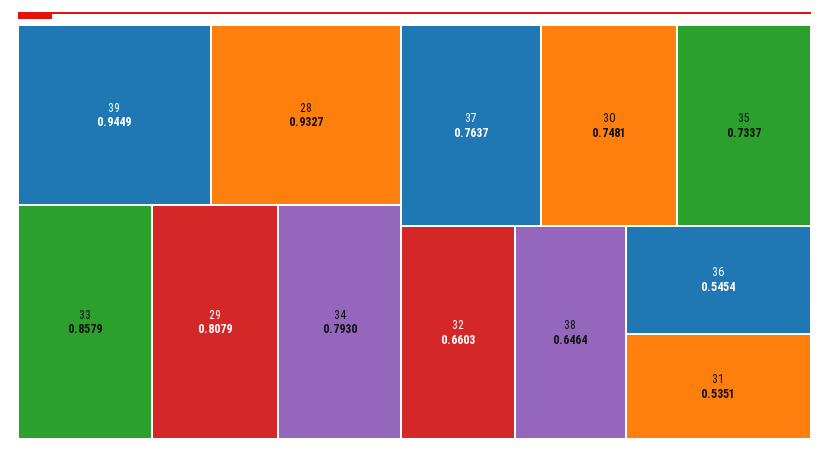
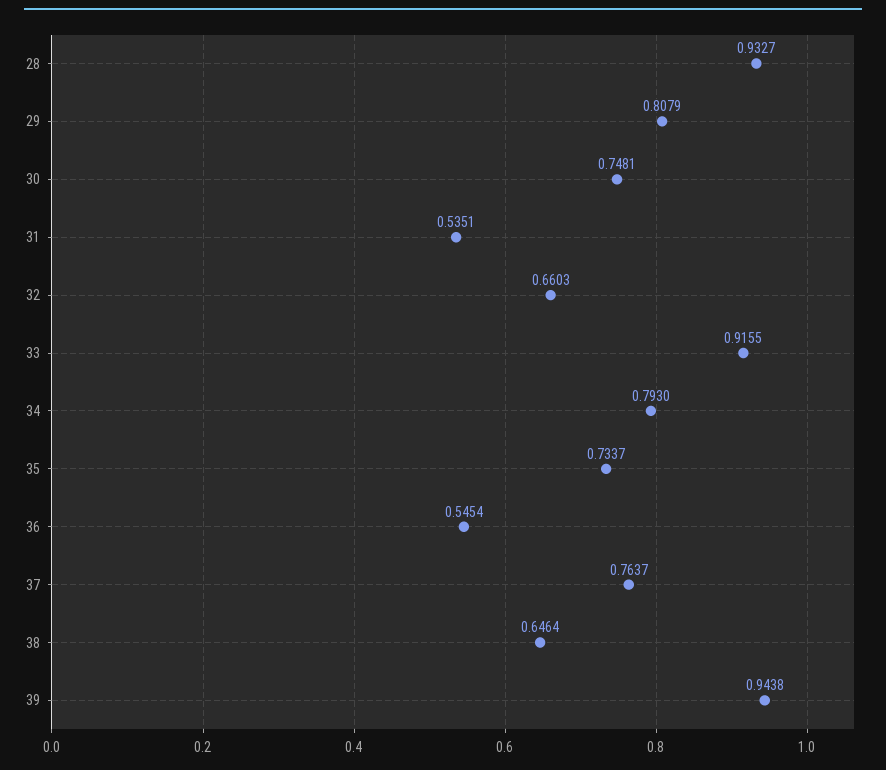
39: 0.9449 -> 0.9438
33: 0.8579 -> 0.9155

